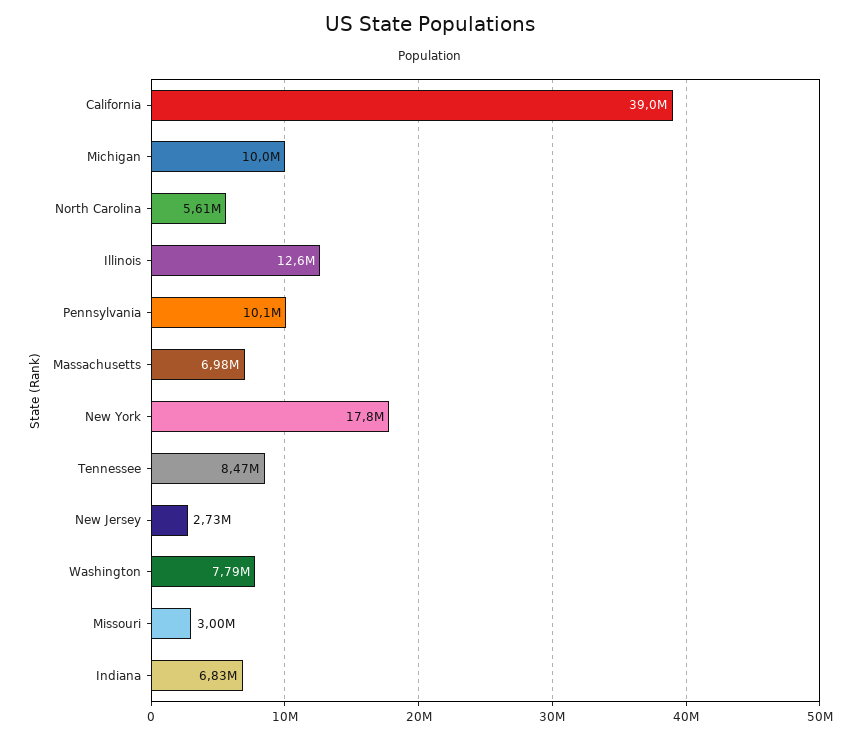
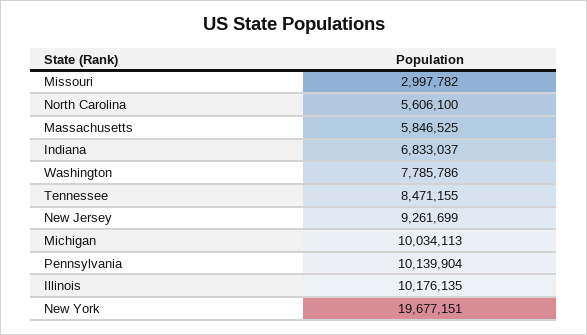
California: 39000000 -> none
Illinois: 12600000 -> 10176135
Massachusetts: 6980000 -> 5846525
New York: 17800000 -> 19677151
New Jersey: 2730000 -> 9261699

